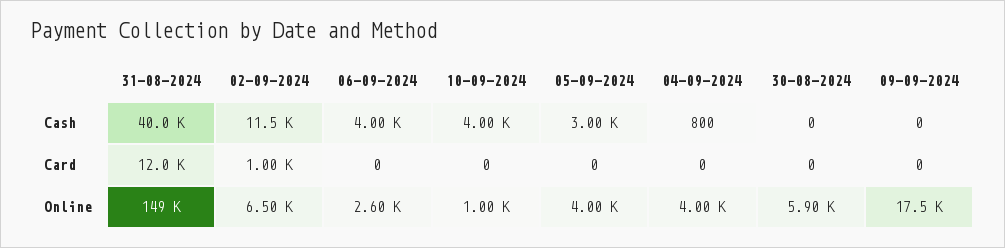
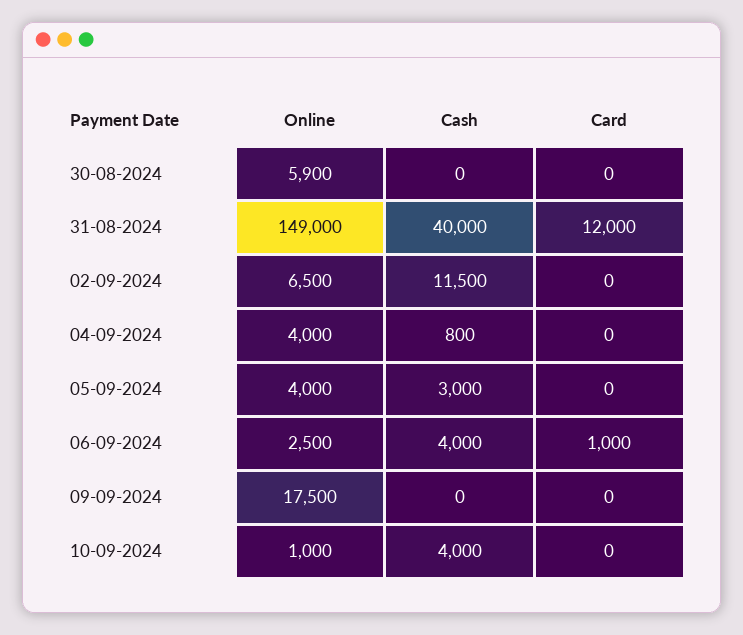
02-09-2024, Card: 1000 -> 0
06-09-2024, Card: 0 -> 1000
06-09-2024, Online: 2600 -> 2500

